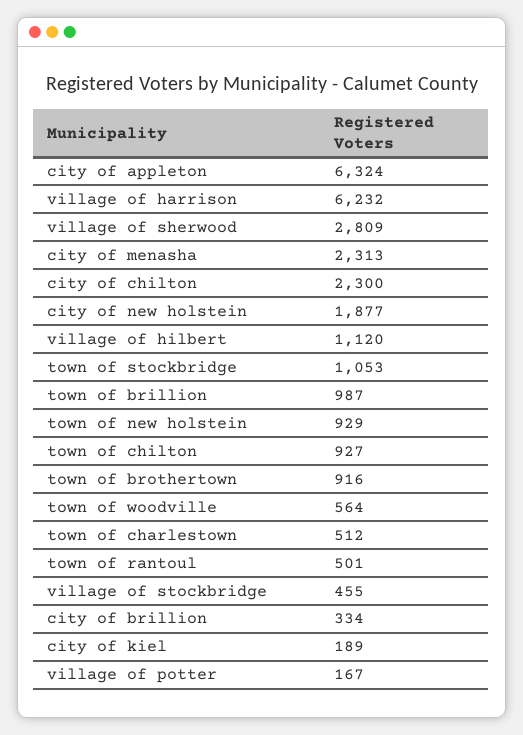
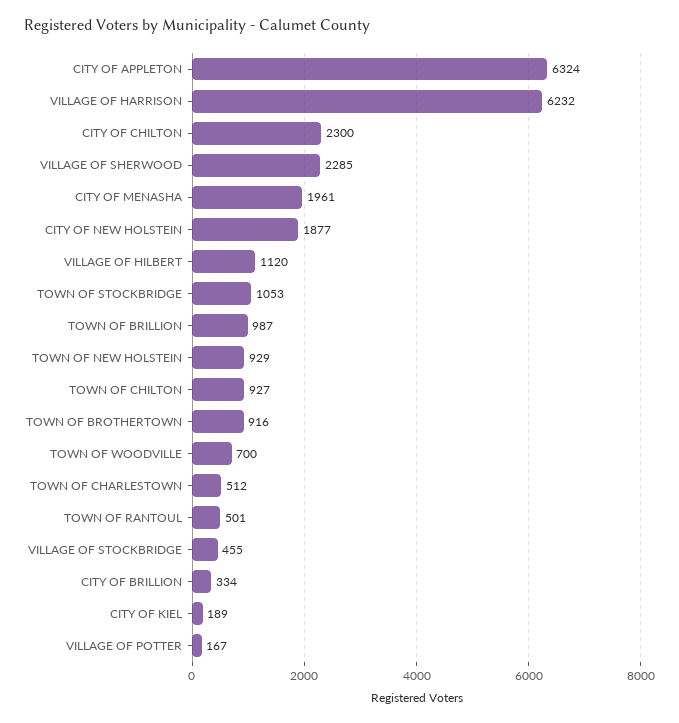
village of sherwood: 2809 -> 2285
city of menasha: 2313 -> 1961
town of woodville: 564 -> 700

